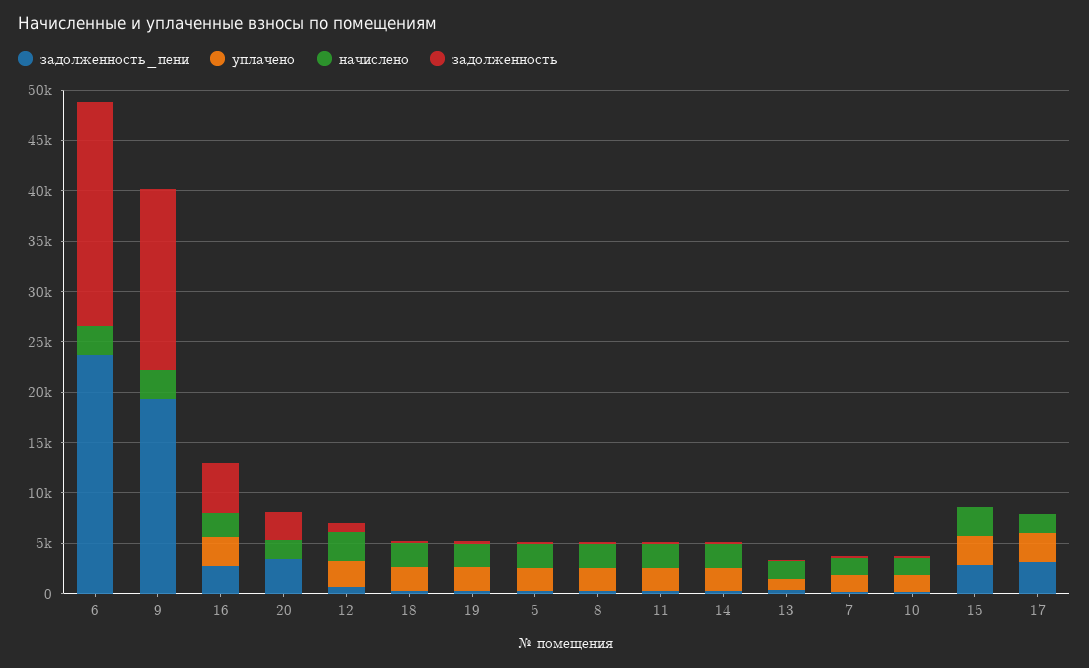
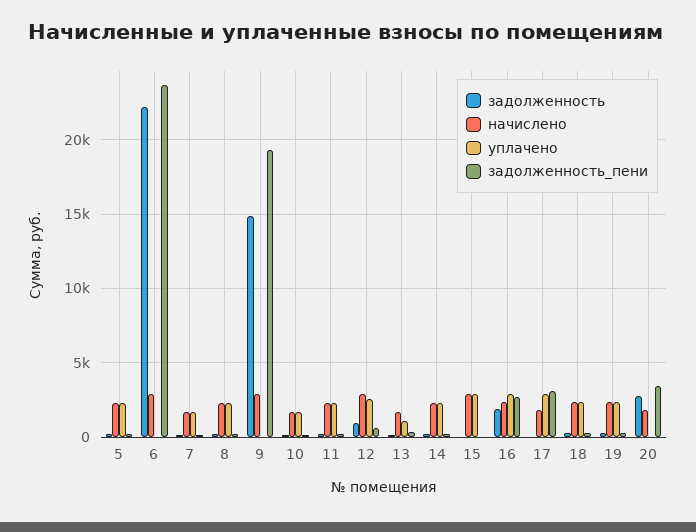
задолженность, 9: 18000 -> 15000
задолженность, 16: 5000 -> 2000
задолженность_пени, 15: 3000 -> 0

